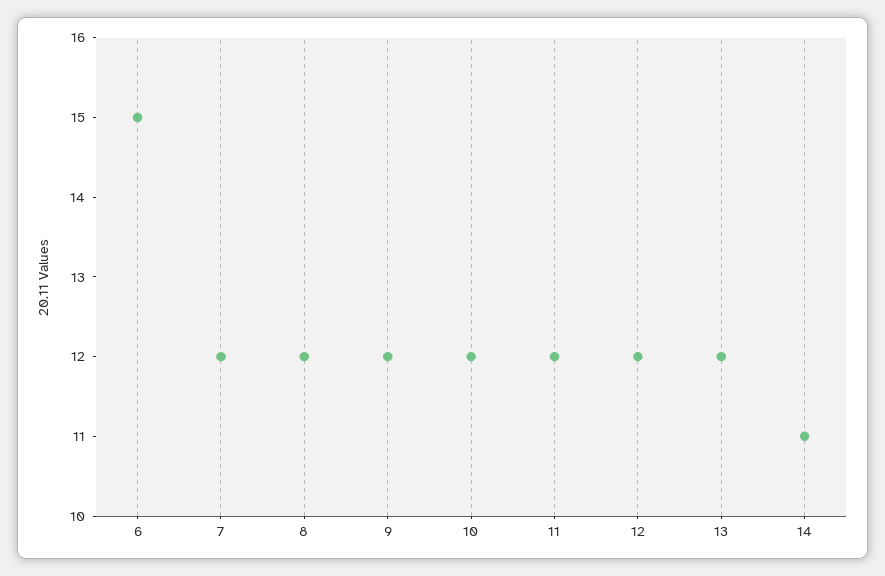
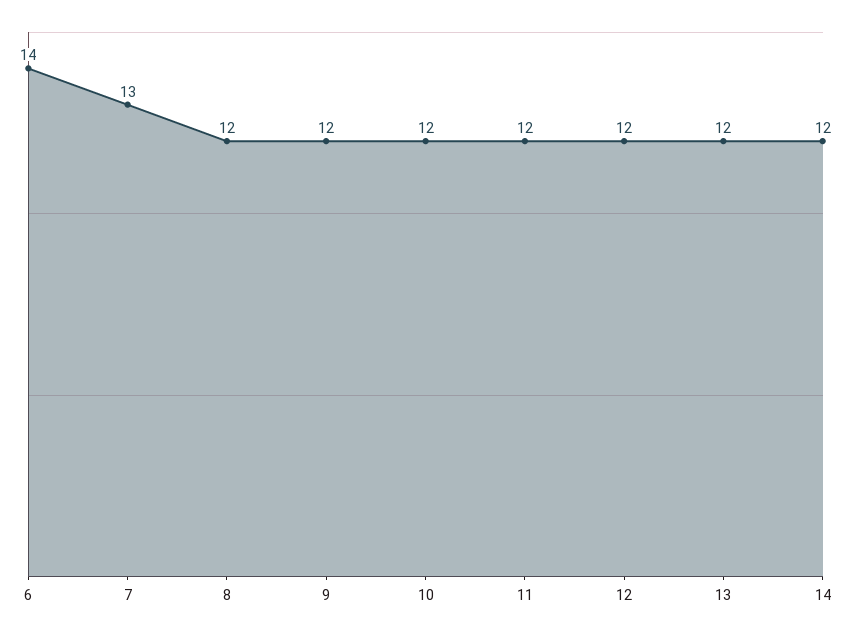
6: 15 -> 14
7: 12 -> 13
14: 11 -> 12

